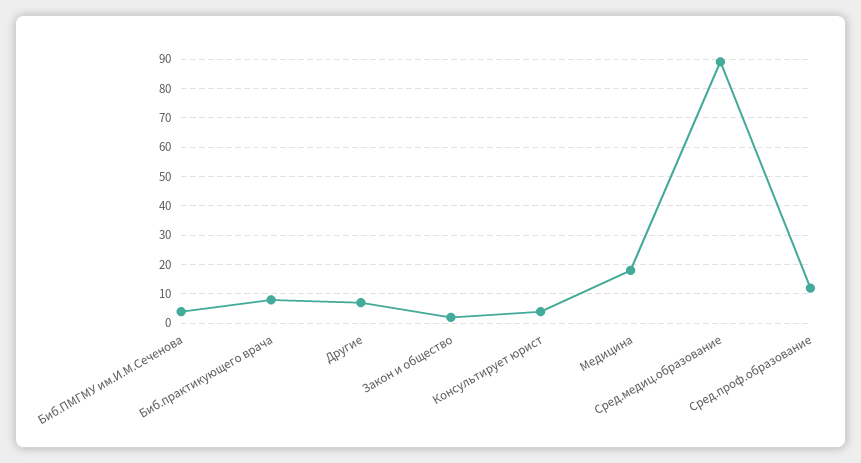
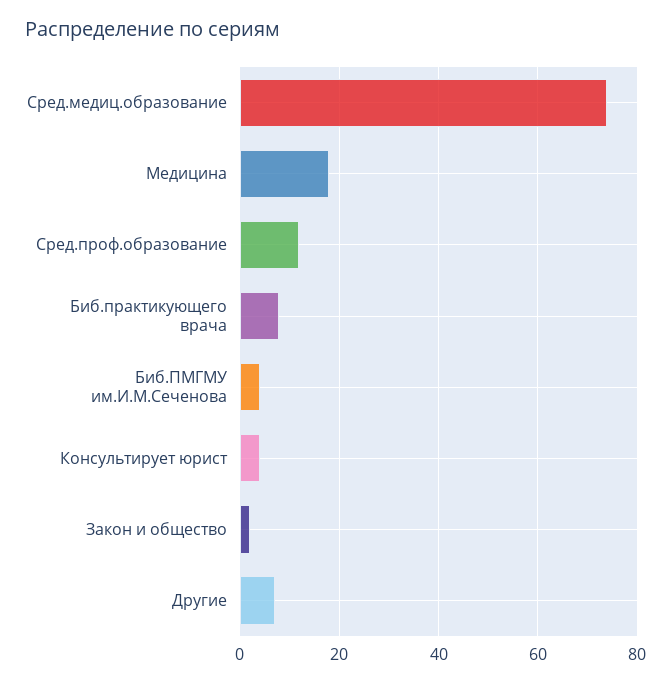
Сред.медиц.образование: 90 -> 75

